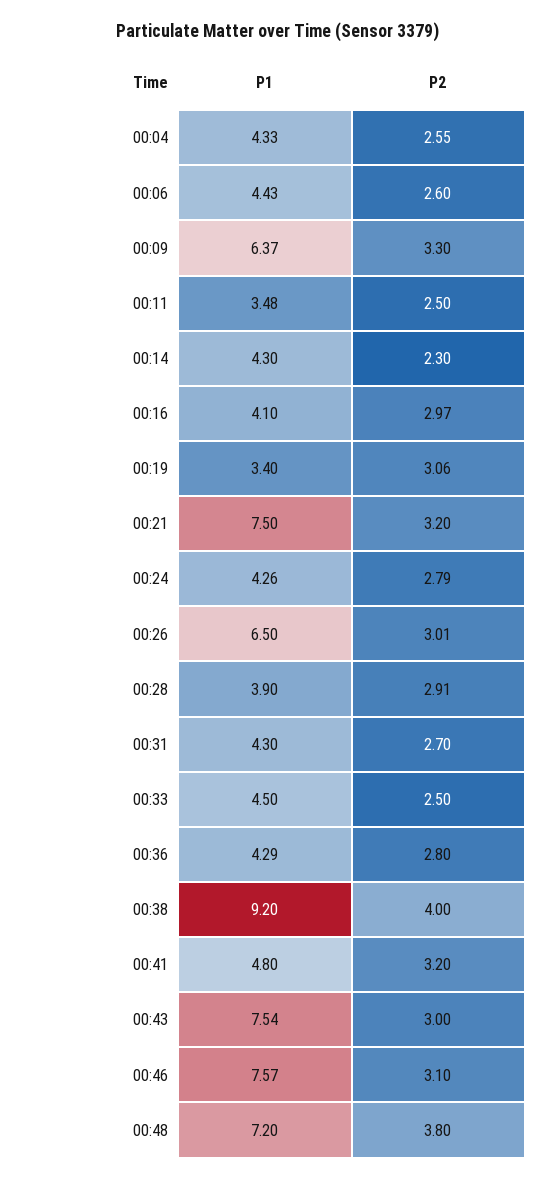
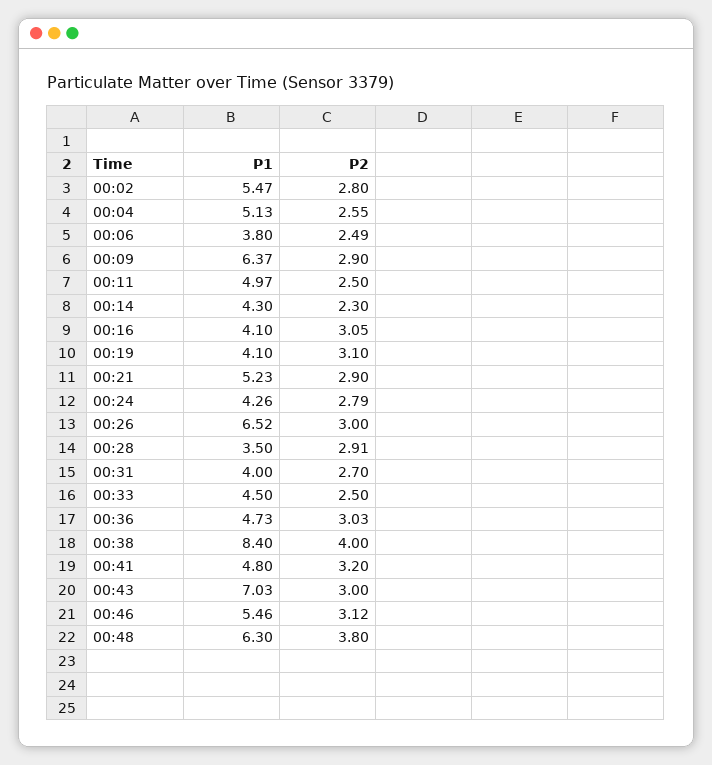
P1, 00:04: 4.33 -> 5.13
P1, 00:06: 4.43 -> 3.8
P2, 00:06: 2.6 -> 2.49
P2, 00:09: 3.3 -> 2.9
P1, 00:11: 3.48 -> 4.97
P2, 00:16: 2.97 -> 3.05
P1, 00:19: 3.4 -> 4.1
P2, 00:19: 3.06 -> 3.1
P1, 00:21: 7.5 -> 5.23
P2, 00:21: 3.2 -> 2.9
P1, 00:26: 6.5 -> 6.52
P2, 00:26: 3.01 -> 3
P1, 00:28: 3.9 -> 3.5
P1, 00:31: 4.3 -> 4
P1, 00:36: 4.29 -> 4.73
P2, 00:36: 2.8 -> 3.03
P1, 00:38: 9.2 -> 8.4
P1, 00:43: 7.54 -> 7.03
P1, 00:46: 7.57 -> 5.46
P2, 00:46: 3.1 -> 3.12
P1, 00:48: 7.2 -> 6.3
P1, 00:02: none -> 5.47
P2, 00:02: none -> 2.8

